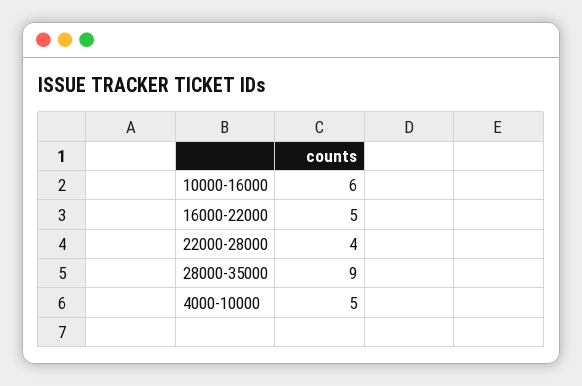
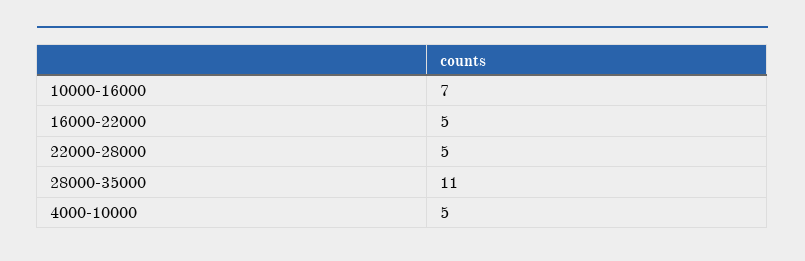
10000-16000: 6 -> 7
22000-28000: 4 -> 5
28000-35000: 9 -> 11

